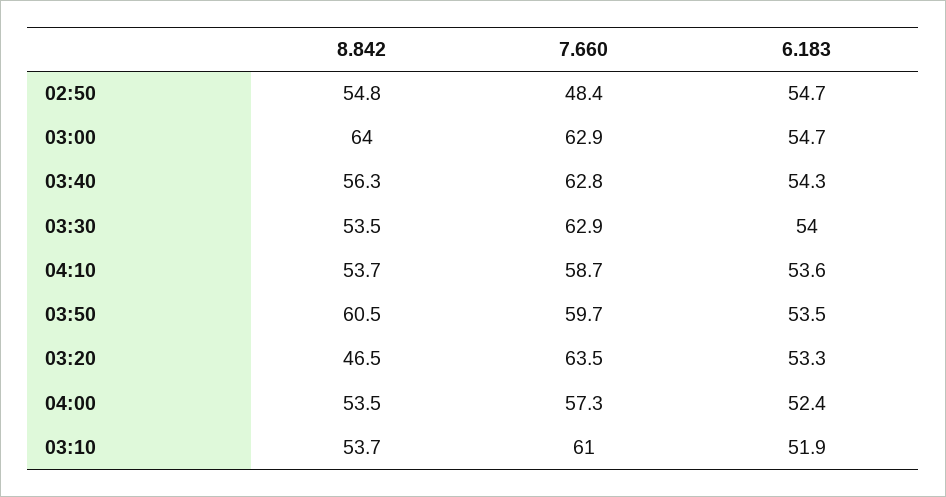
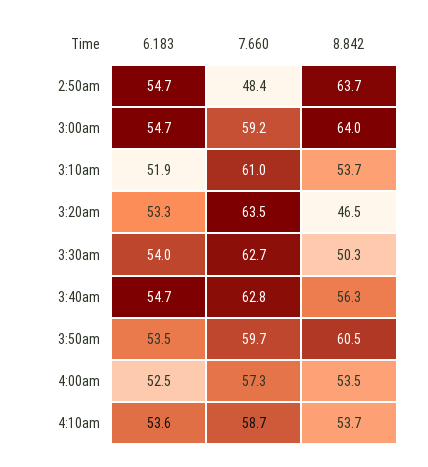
8.842, 02:50: 54.8 -> 63.7
7.660, 03:00: 62.9 -> 59.2
6.183, 03:40: 54.3 -> 54.7
8.842, 03:30: 53.5 -> 50.3
7.660, 03:30: 62.9 -> 62.7
6.183, 04:00: 52.4 -> 52.5

